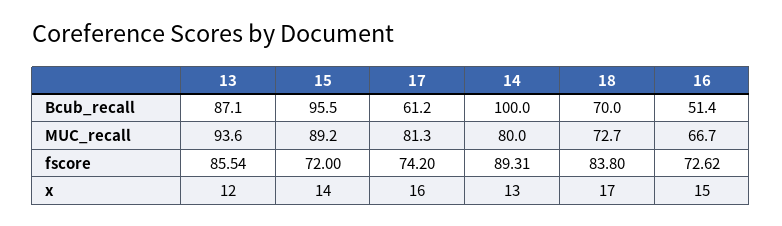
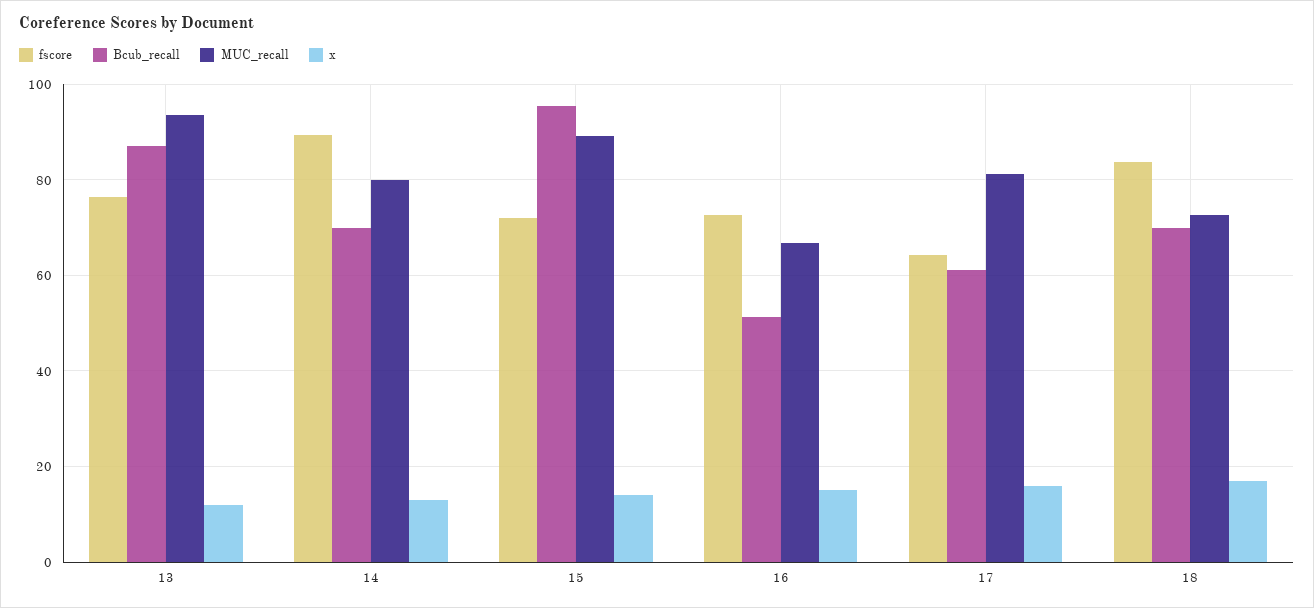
Bcub_recall, 14: 100 -> 70
fscore, 13: 85.54 -> 76
fscore, 17: 74.2 -> 64

